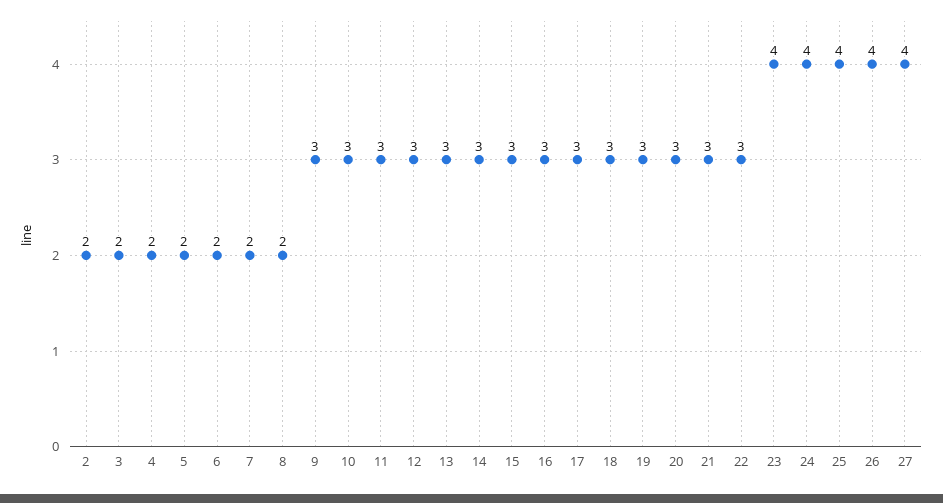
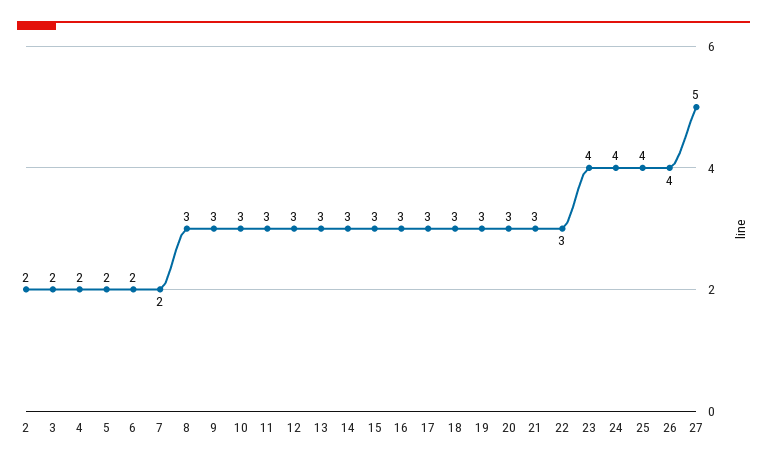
8: 2 -> 3
27: 4 -> 5

